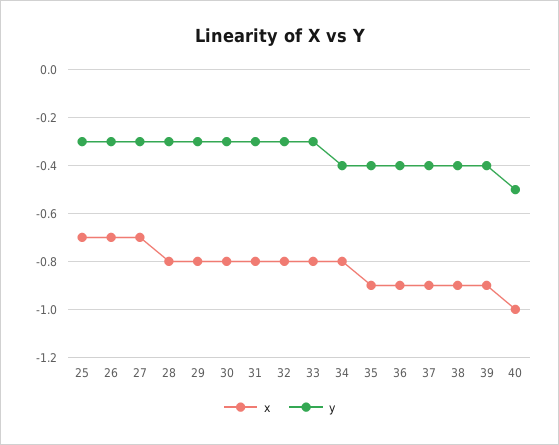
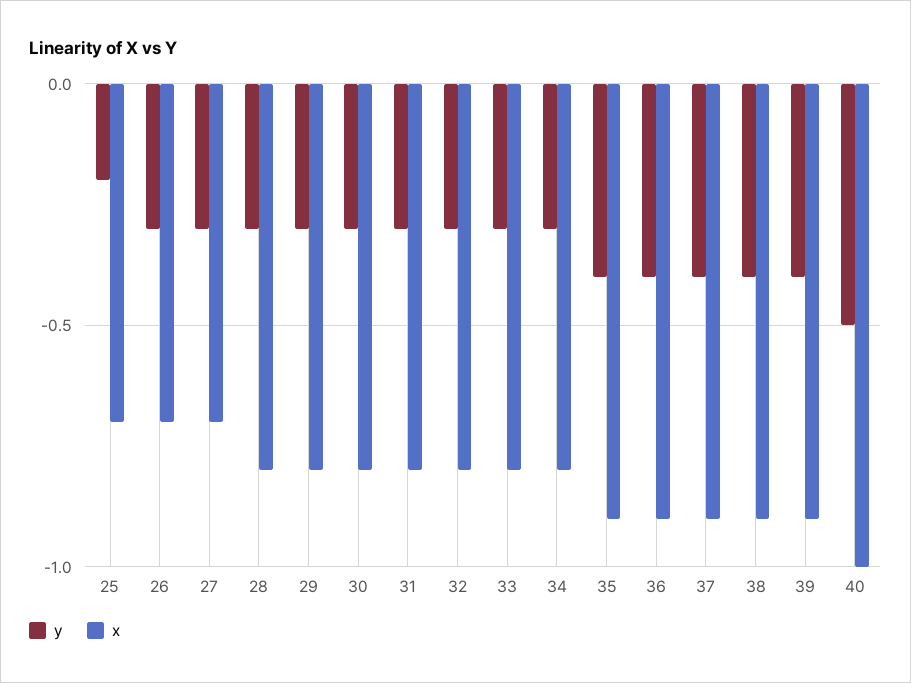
y, 25: -0.3 -> -0.2
y, 34: -0.4 -> -0.3

